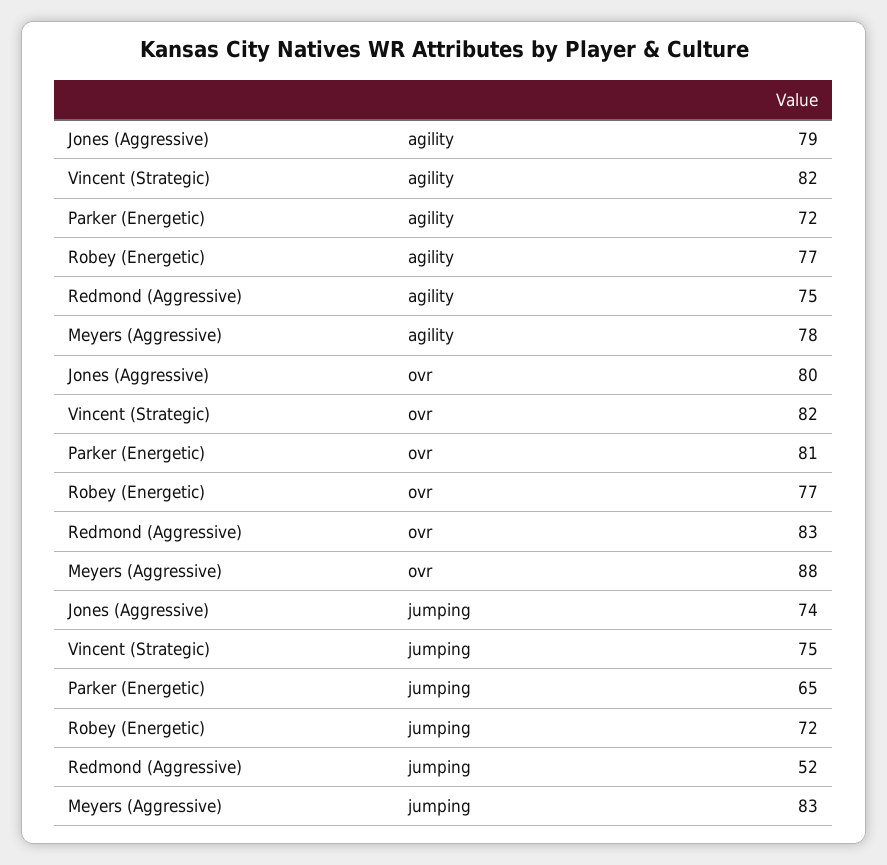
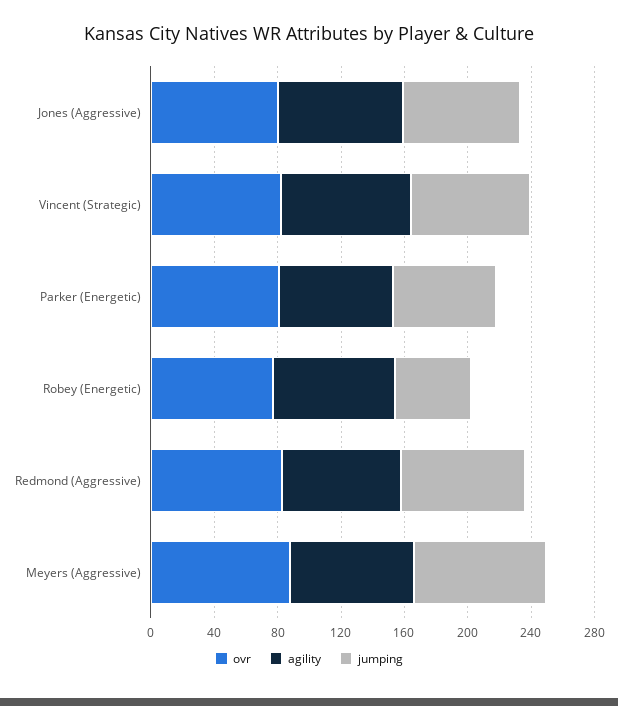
jumping, Robey (Energetic): 72 -> 50
jumping, Redmond (Aggressive): 52 -> 80

